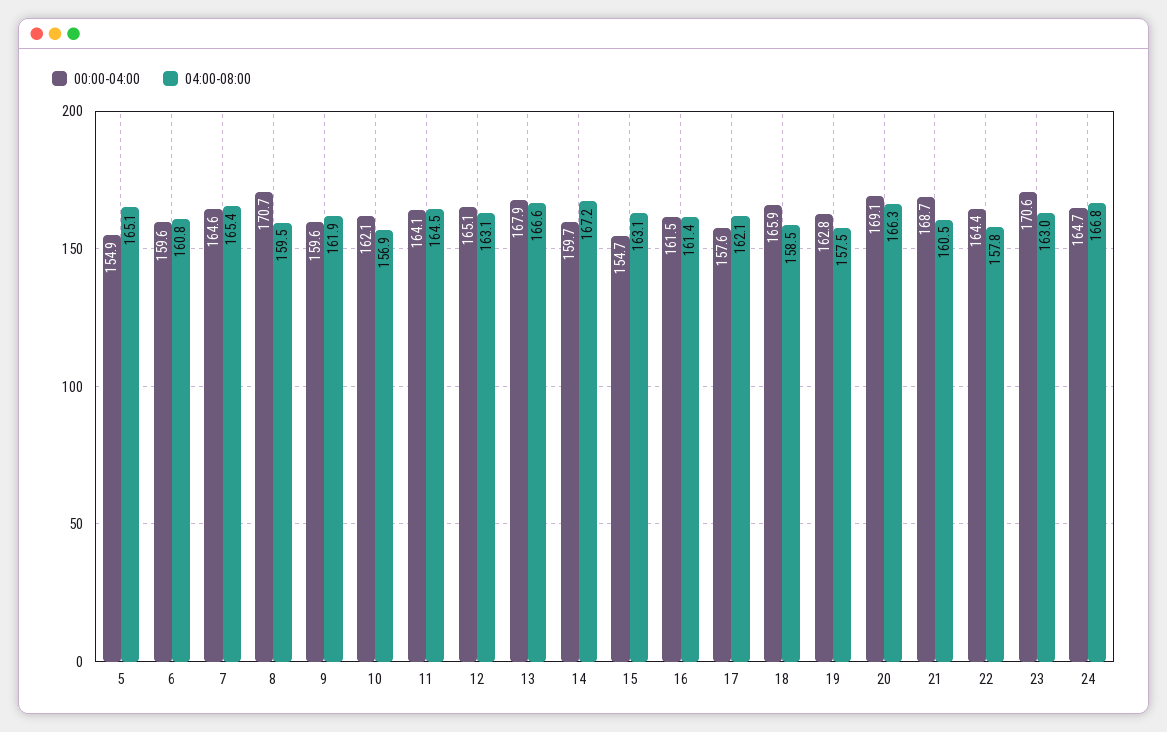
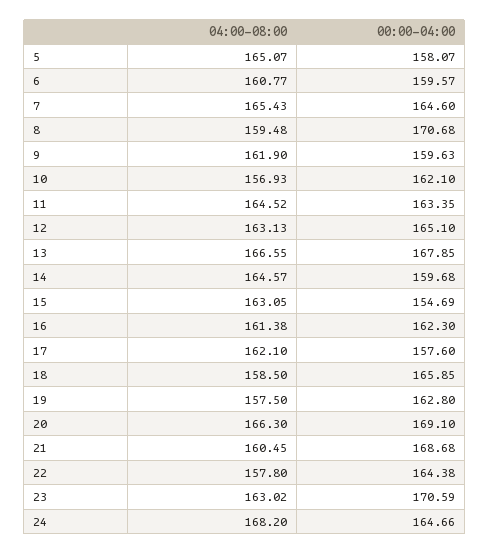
00:00-04:00, 5: 154.9 -> 158.07
00:00-04:00, 11: 164.1 -> 163.35
04:00-08:00, 14: 167.2 -> 164.57
00:00-04:00, 16: 161.5 -> 162.3
04:00-08:00, 24: 166.8 -> 168.2

